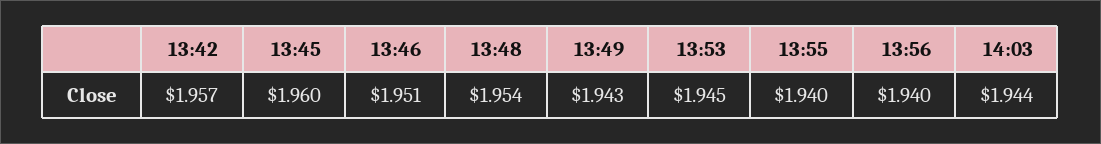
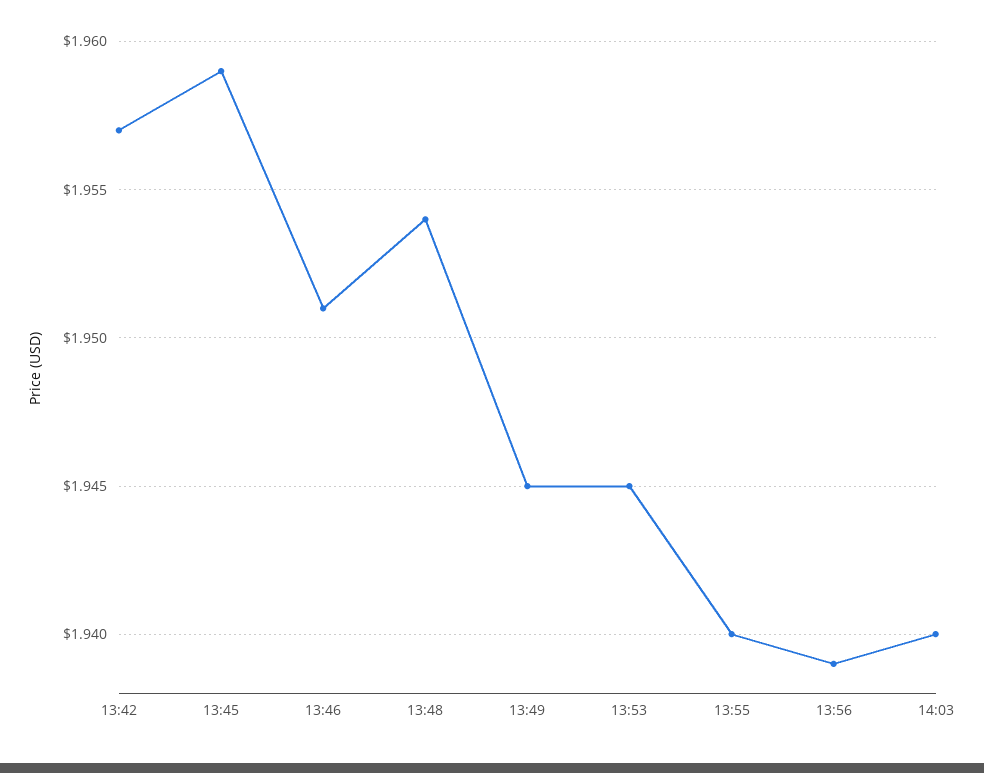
13:45: 1.96 -> 1.959
13:49: 1.943 -> 1.945
13:56: 1.94 -> 1.939
14:03: 1.944 -> 1.94

